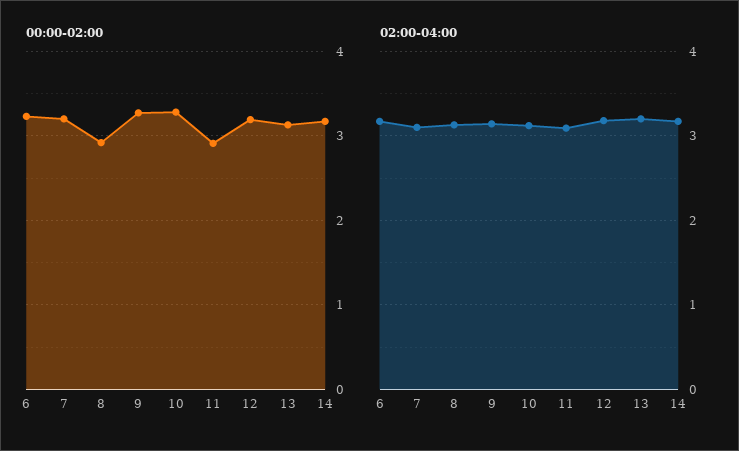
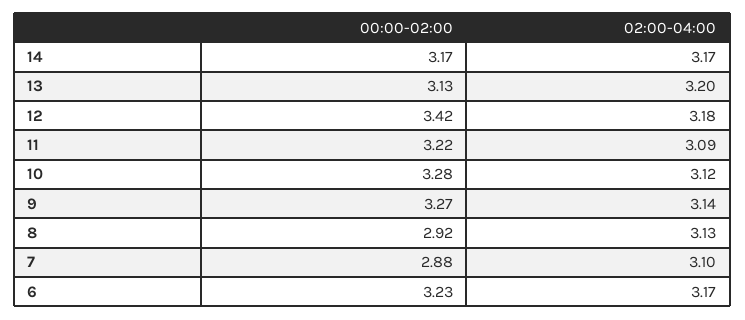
00:00-02:00, 7: 3.2 -> 2.88
00:00-02:00, 11: 2.9 -> 3.22
00:00-02:00, 12: 3.2 -> 3.42

